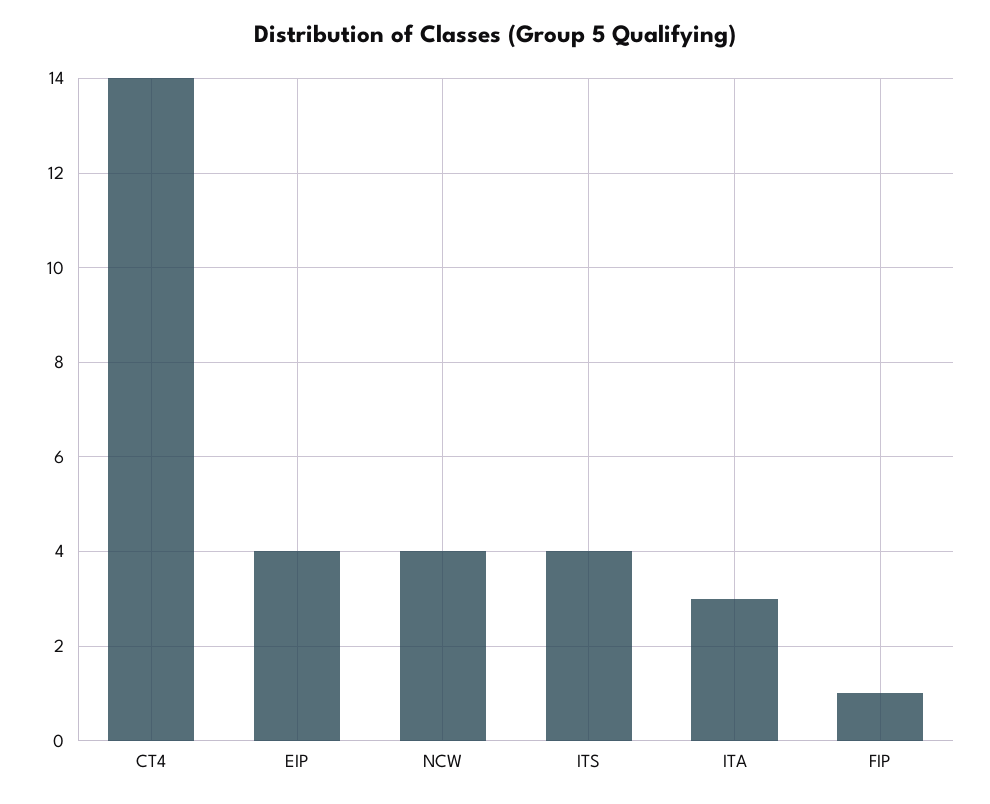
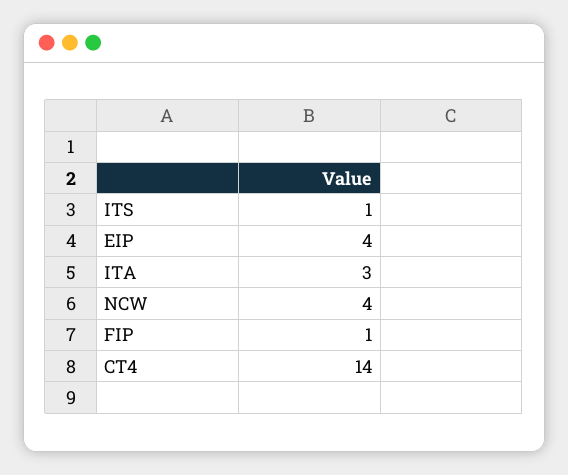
ITS: 4 -> 1

